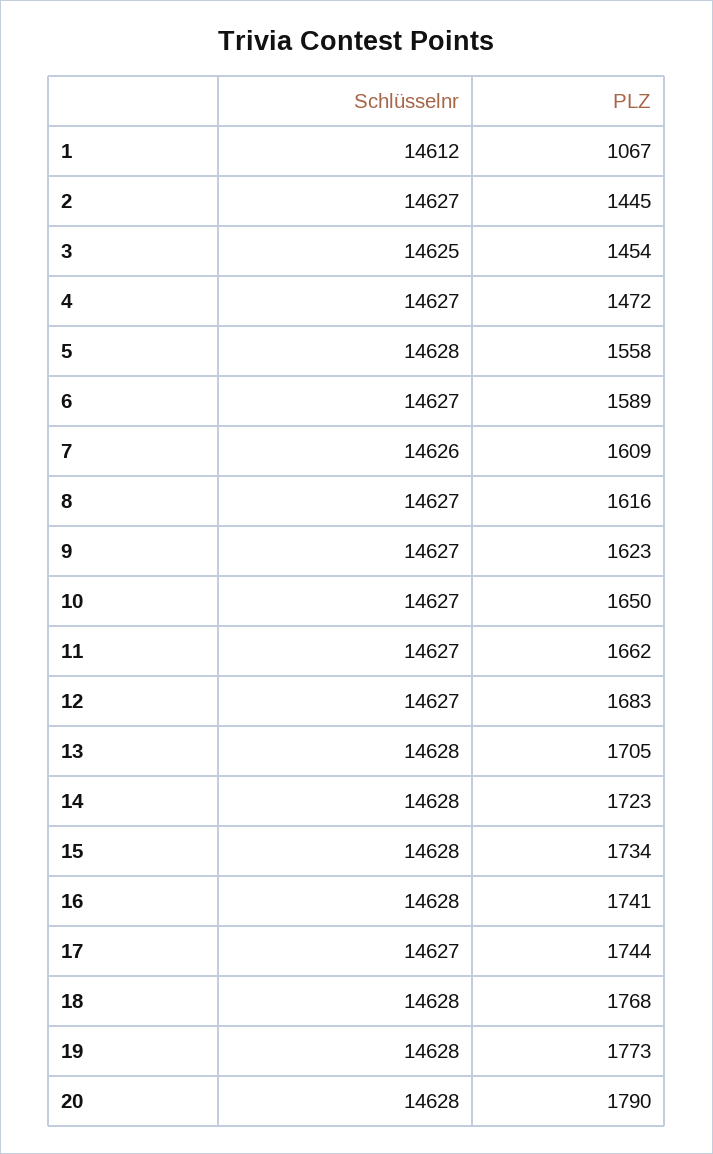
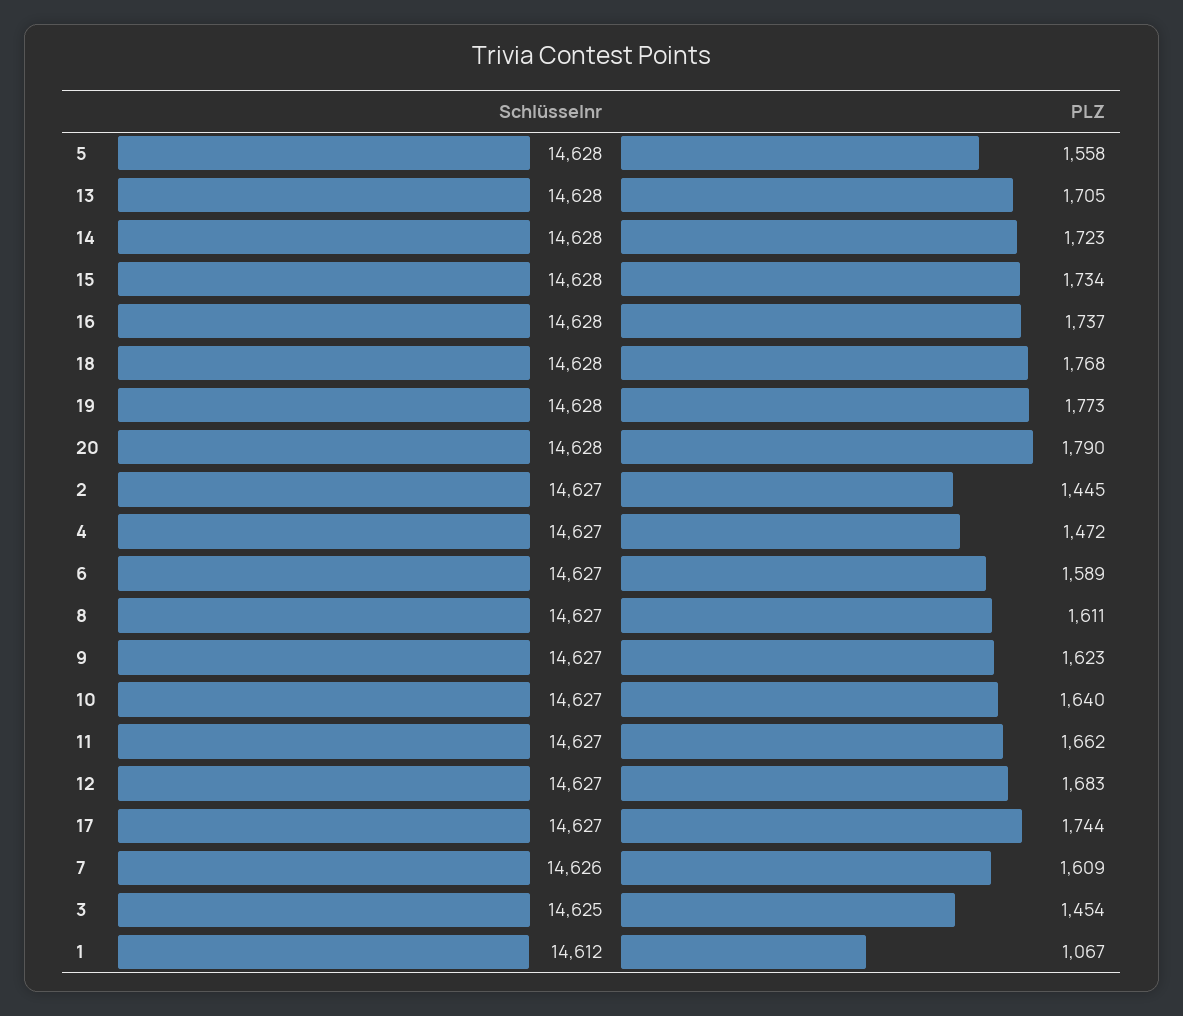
PLZ, 8: 1616 -> 1611
PLZ, 10: 1650 -> 1640
PLZ, 16: 1741 -> 1737

